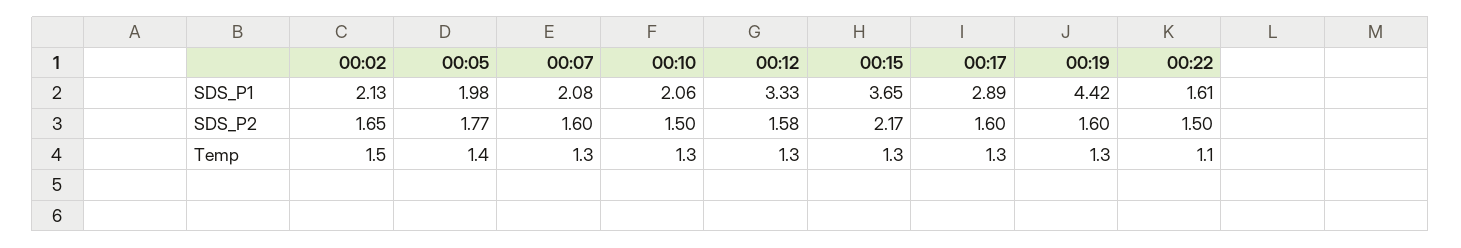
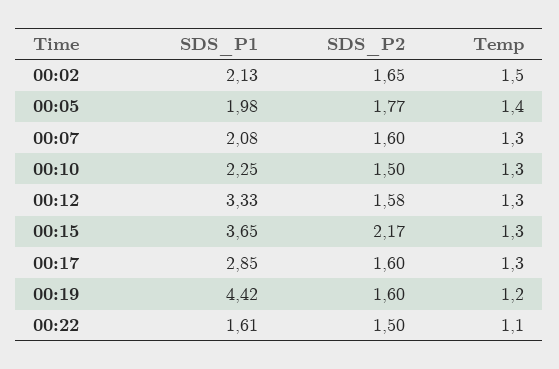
00:10, SDS_P1: 2.06 -> 2.25
00:17, SDS_P1: 2.89 -> 2.85
00:19, Temp: 1.3 -> 1.2

